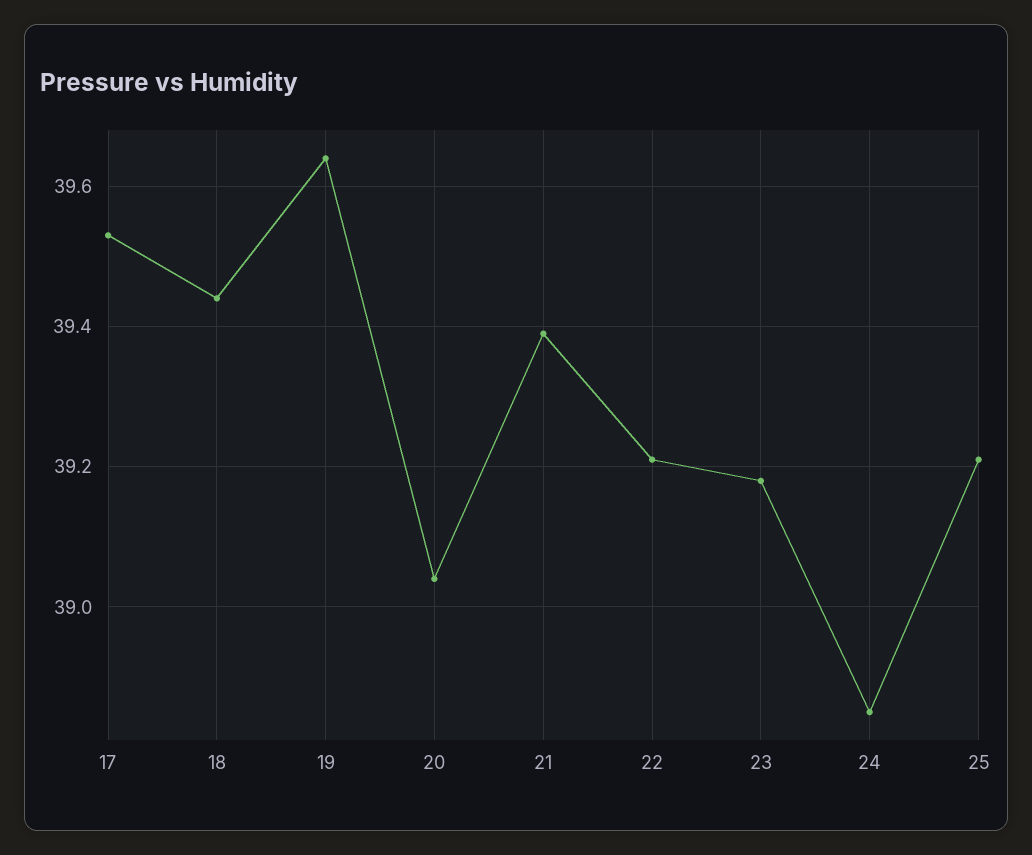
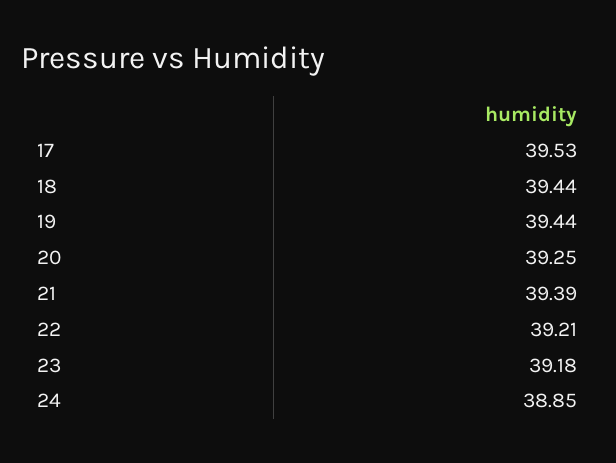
19: 39.65 -> 39.44
20: 39.05 -> 39.25
25: 39.2 -> none

